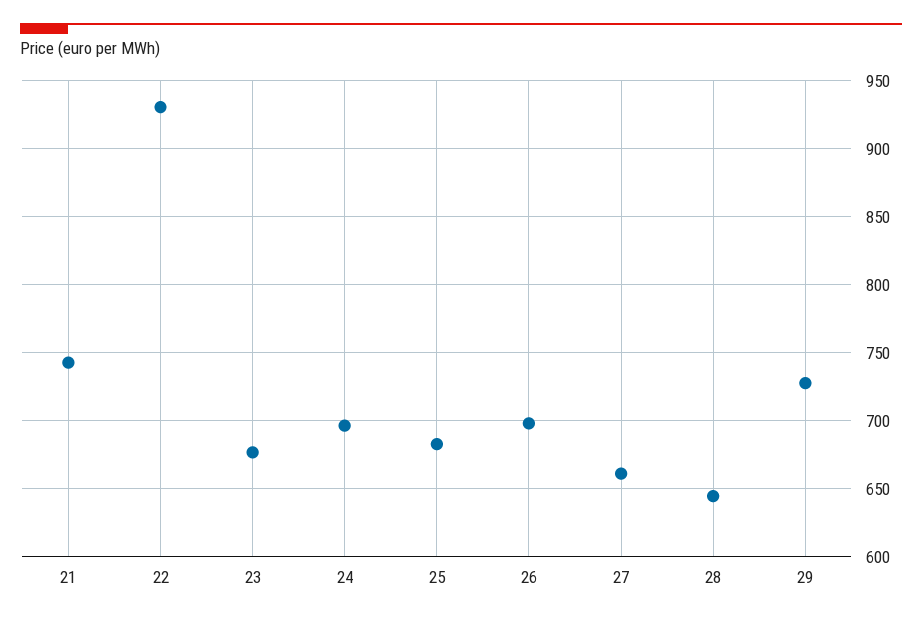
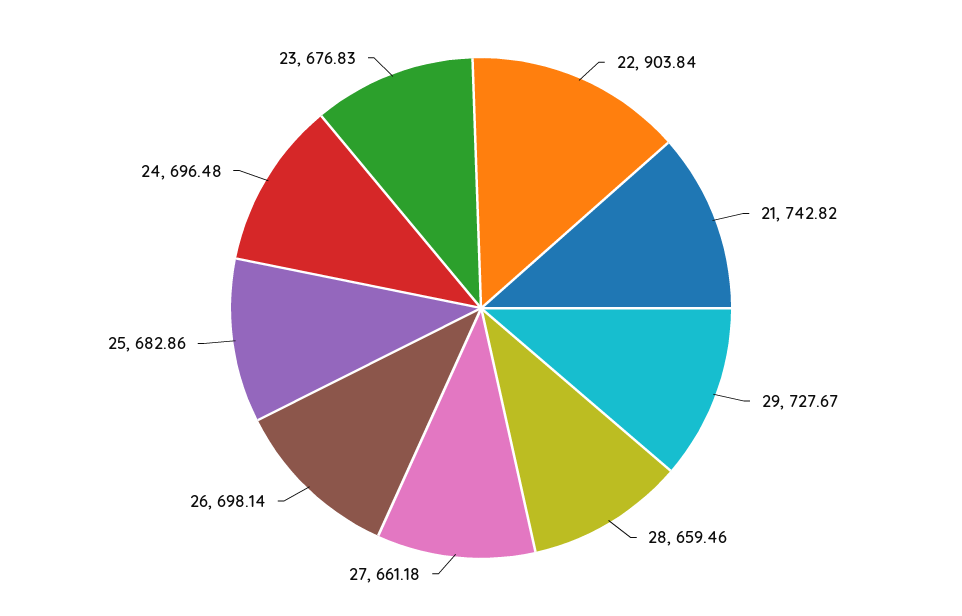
22: 930 -> 903.84
28: 645 -> 659.46

